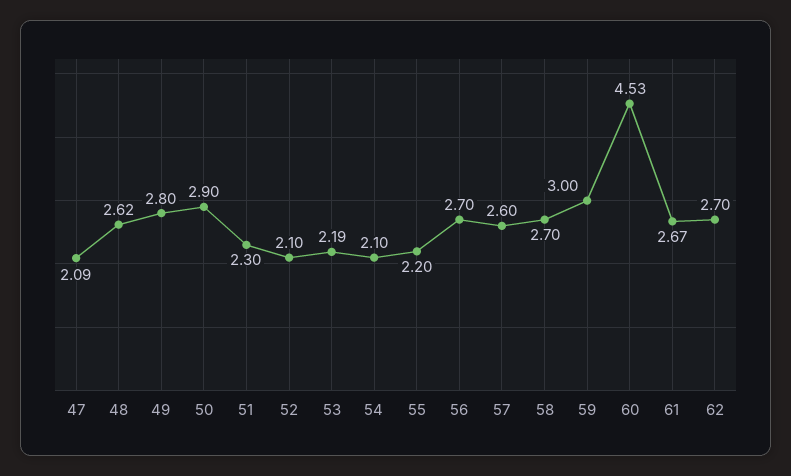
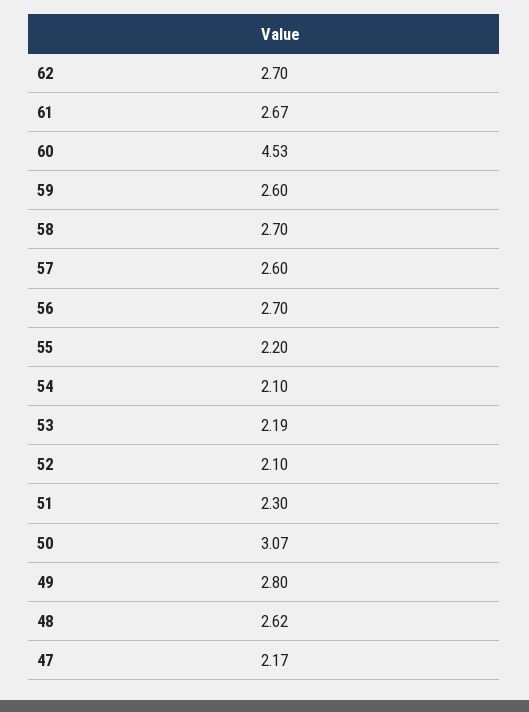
47: 2.09 -> 2.17
50: 2.9 -> 3.07
59: 3 -> 2.6

